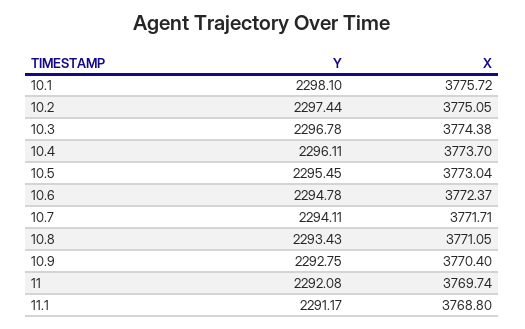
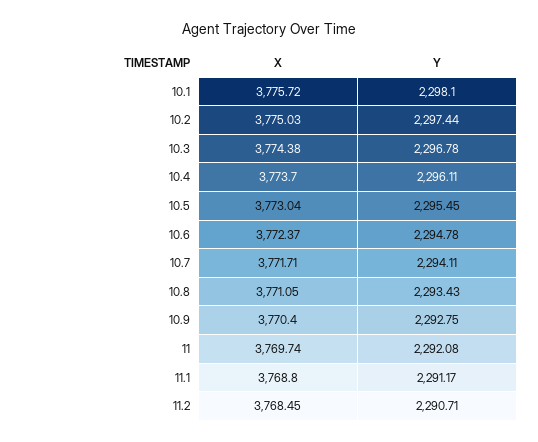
X, 10.2: 3775.05 -> 3775.03
X, 11.2: none -> 3768.45
Y, 11.2: none -> 2290.71

